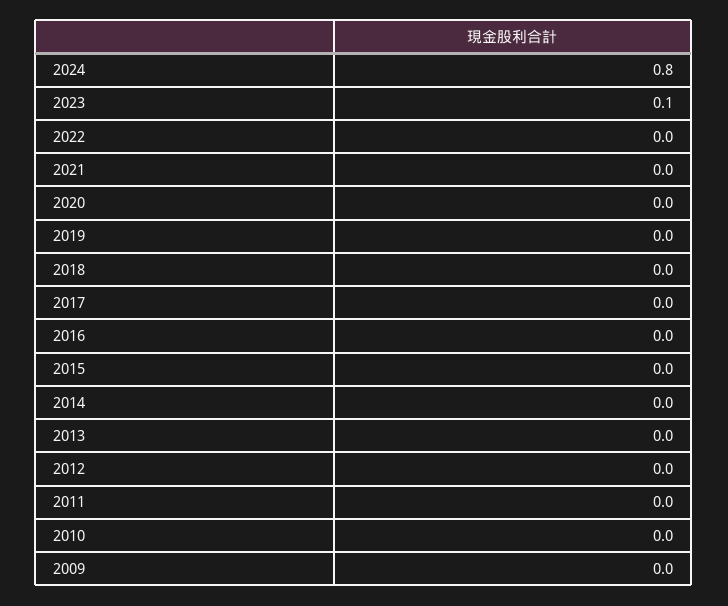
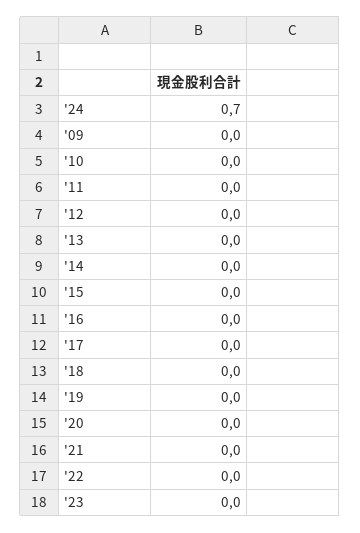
2024: 0.8 -> 0.7
2023: 0.1 -> 0

